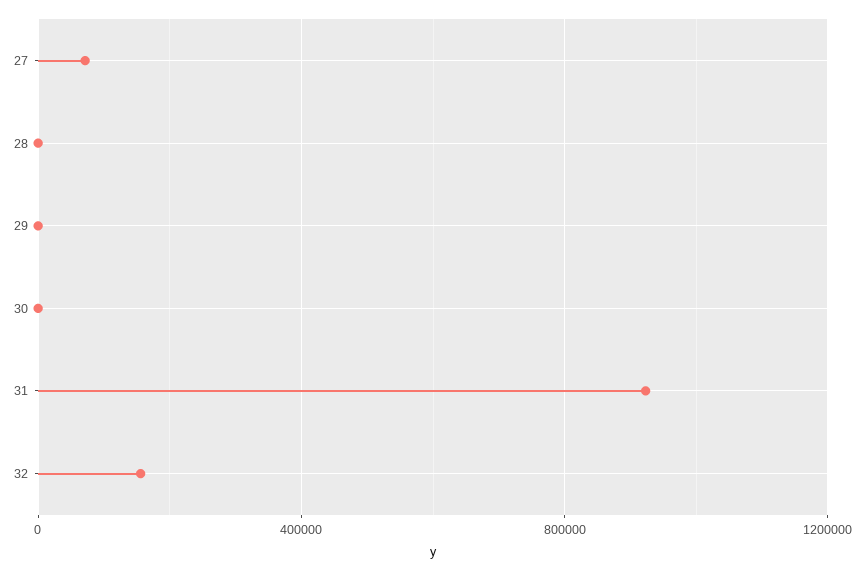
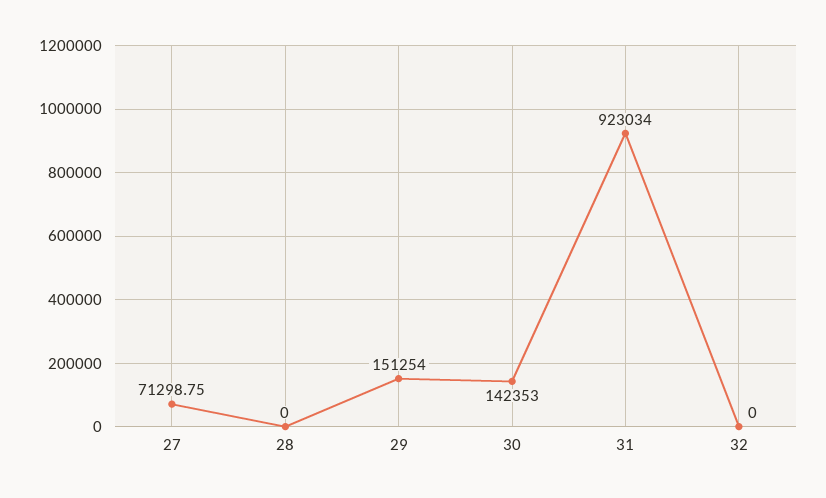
29: 0 -> 151254
30: 0 -> 142353
32: 150000 -> 0

